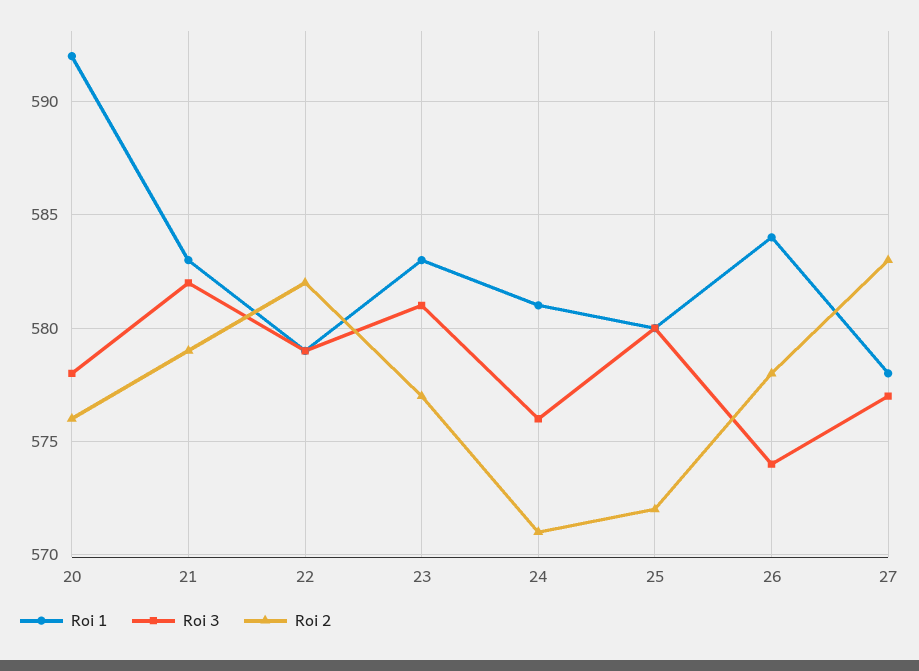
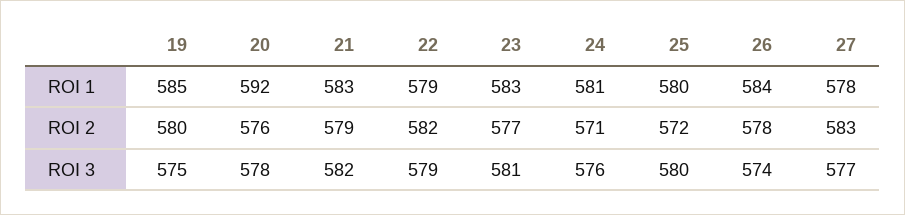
Roi 1, 19: none -> 585
Roi 2, 19: none -> 580
Roi 3, 19: none -> 575

